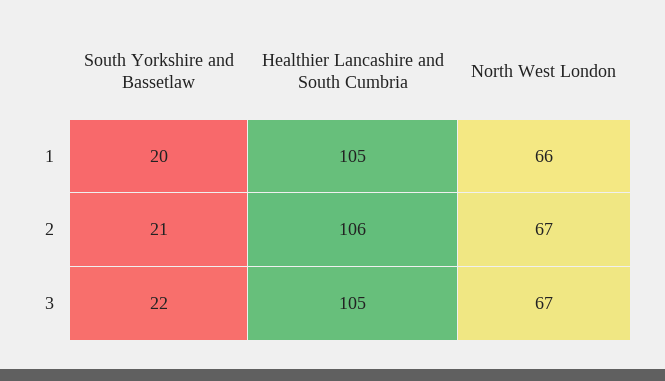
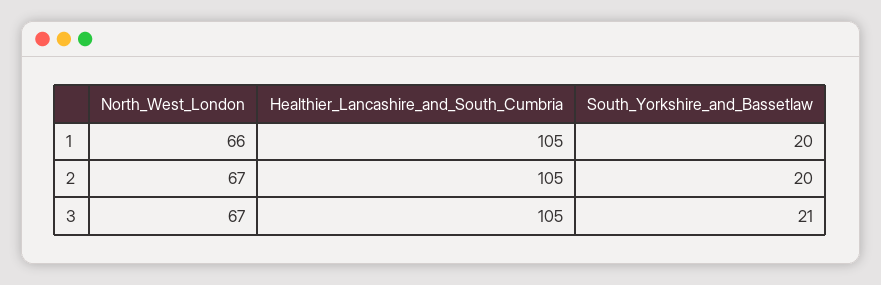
South Yorkshire and Bassetlaw, 2: 21 -> 20
Healthier Lancashire and South Cumbria, 2: 106 -> 105
South Yorkshire and Bassetlaw, 3: 22 -> 21

